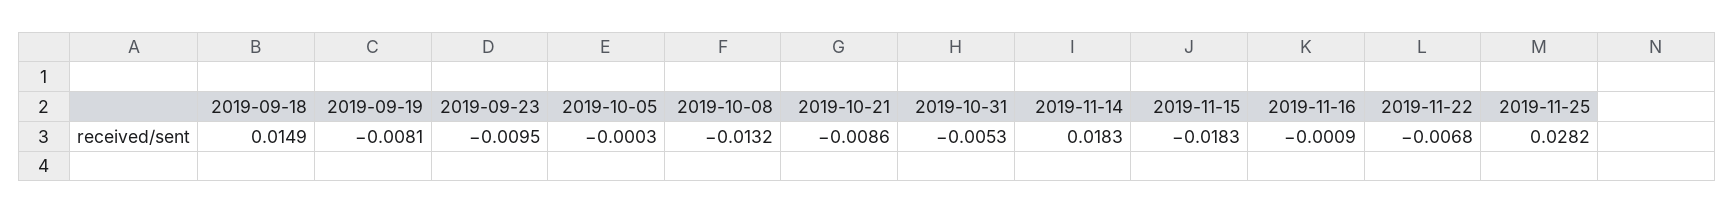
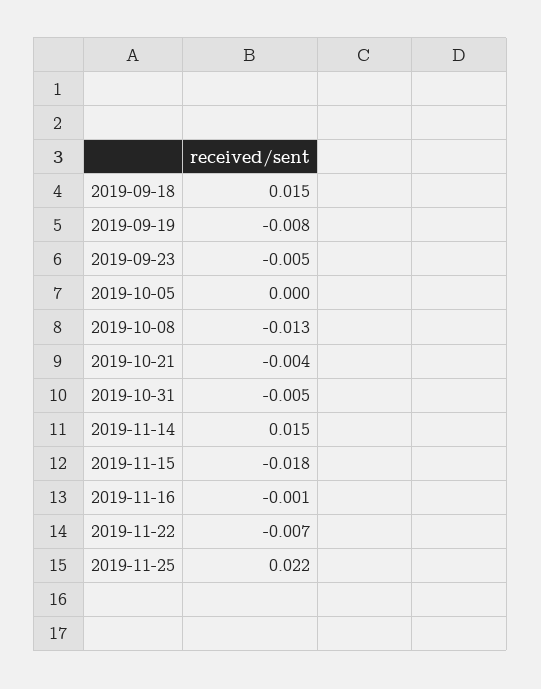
2019-09-23: -0.0095 -> -0.005
2019-10-21: -0.0086 -> -0.004
2019-11-14: 0.0183 -> 0.015
2019-11-25: 0.0282 -> 0.022

